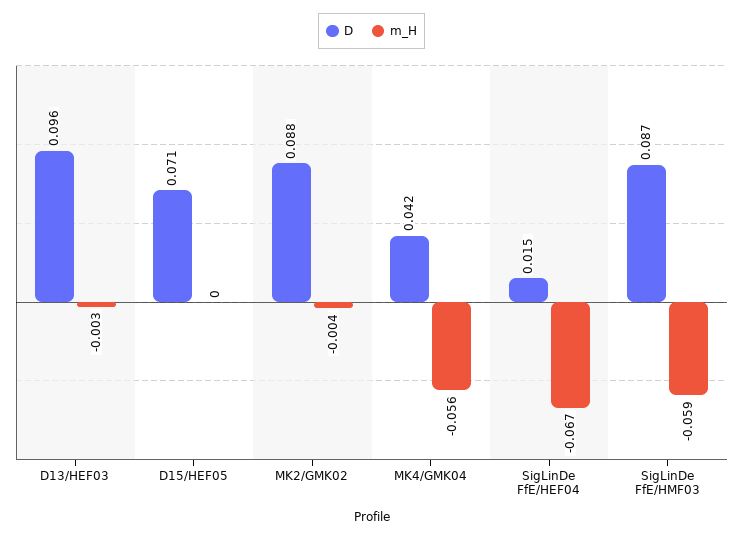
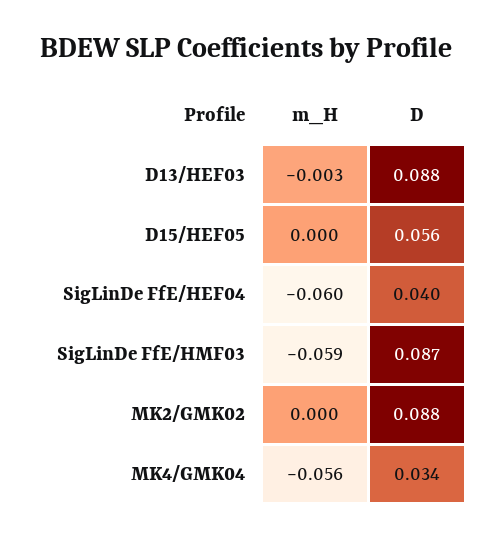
D, D13/HEF03: 0.096 -> 0.088
D, D15/HEF05: 0.071 -> 0.056
m_H, MK2/GMK02: -0.004 -> 0
D, MK4/GMK04: 0.042 -> 0.034
D, SigLinDe FfE/HEF04: 0.015 -> 0.04
m_H, SigLinDe FfE/HEF04: -0.067 -> -0.06

